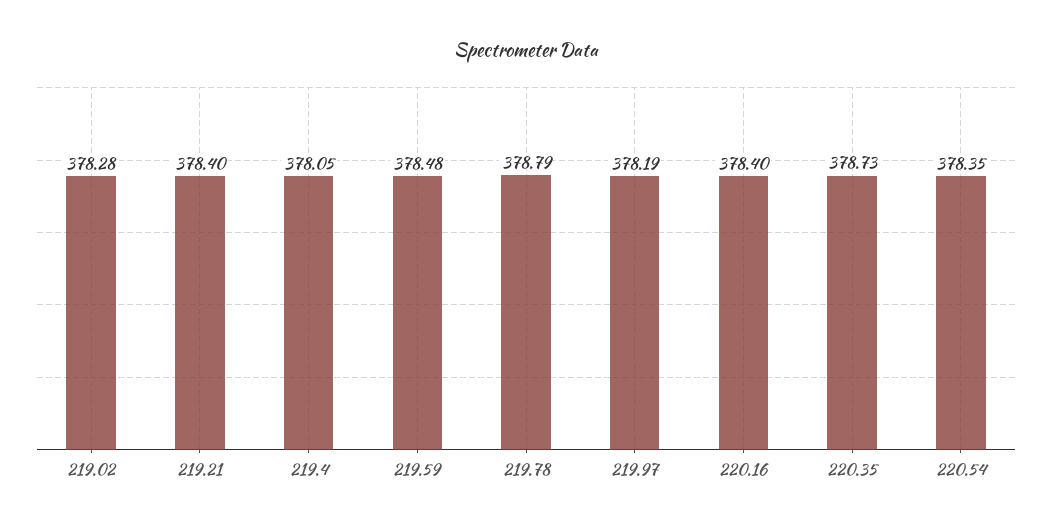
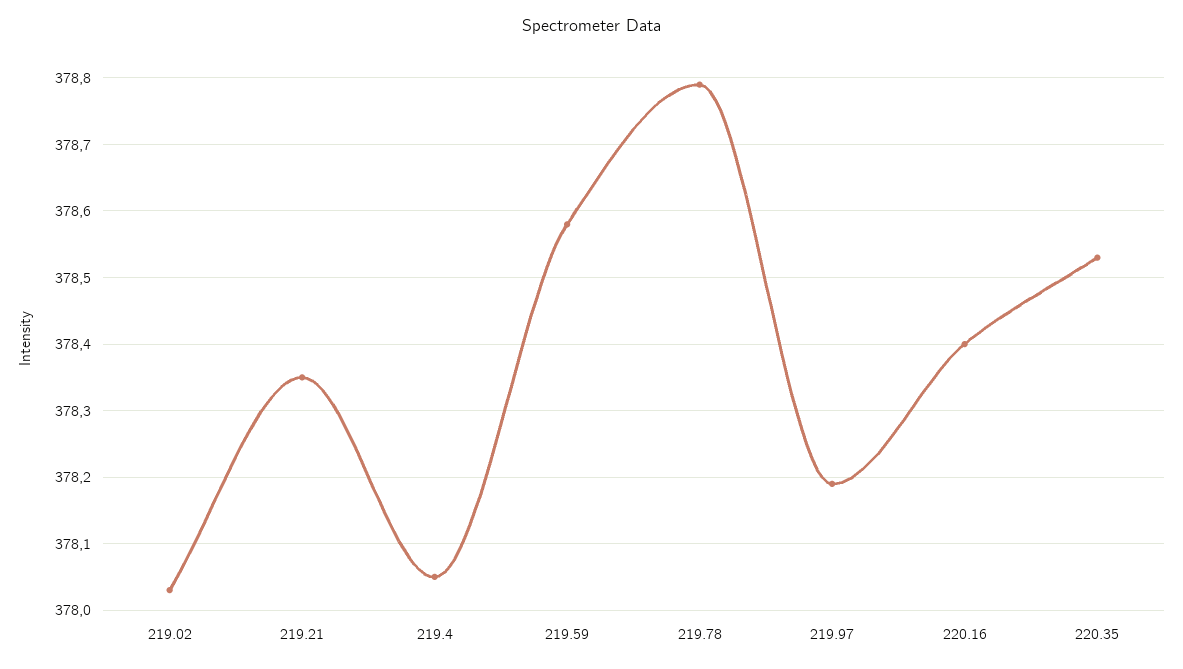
219.02: 378.28 -> 378.03
219.21: 378.4 -> 378.35
219.59: 378.48 -> 378.58
220.35: 378.73 -> 378.53
220.54: 378.35 -> none

